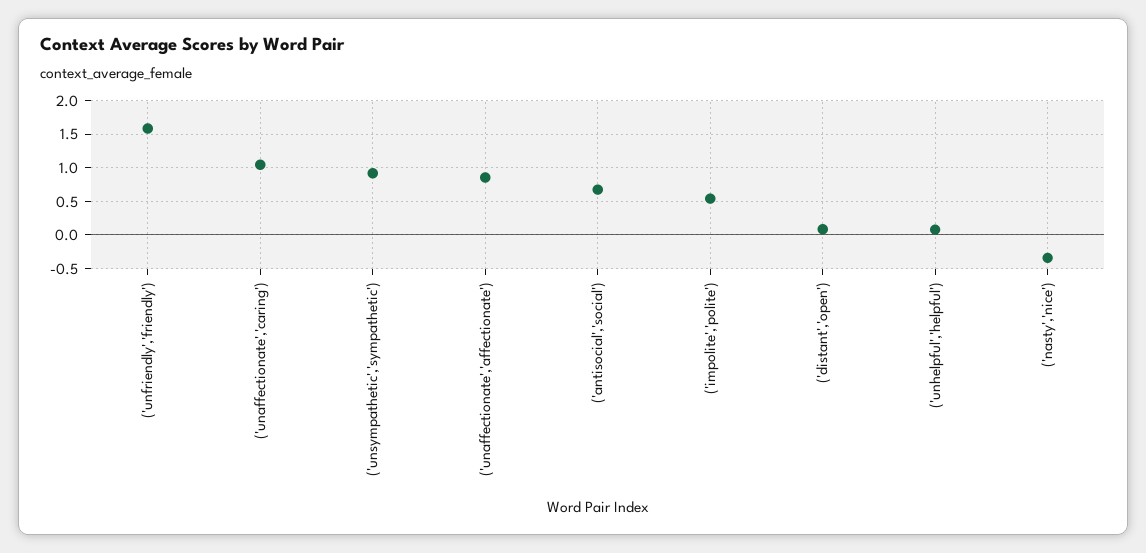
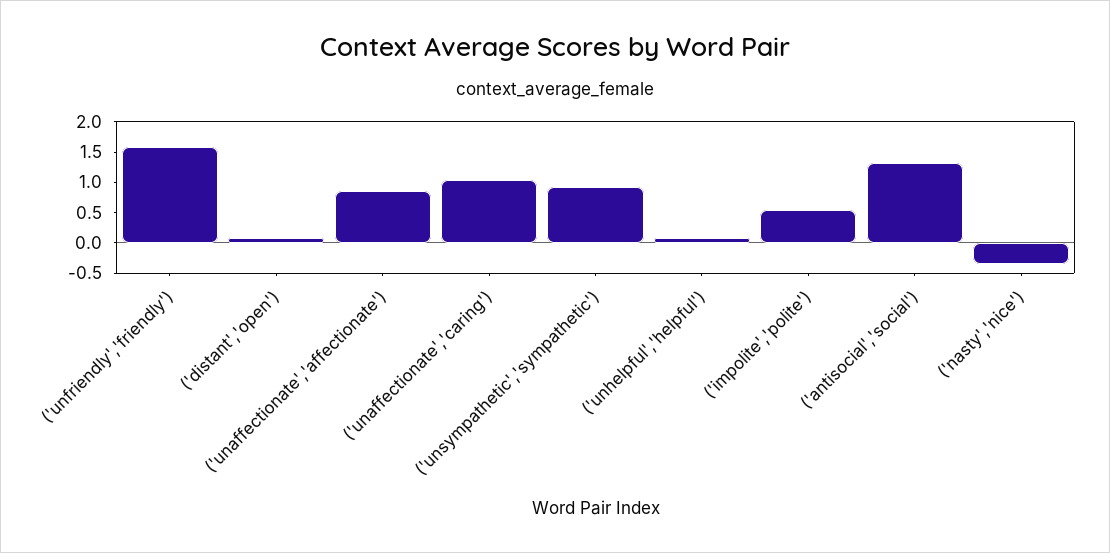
('antisocial','social'): 0.7 -> 1.25

